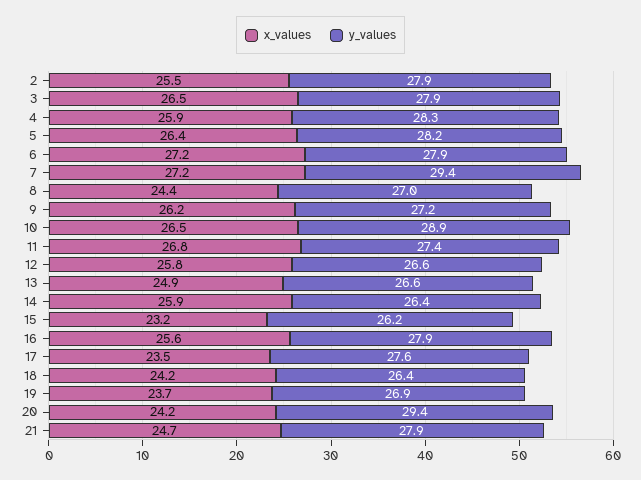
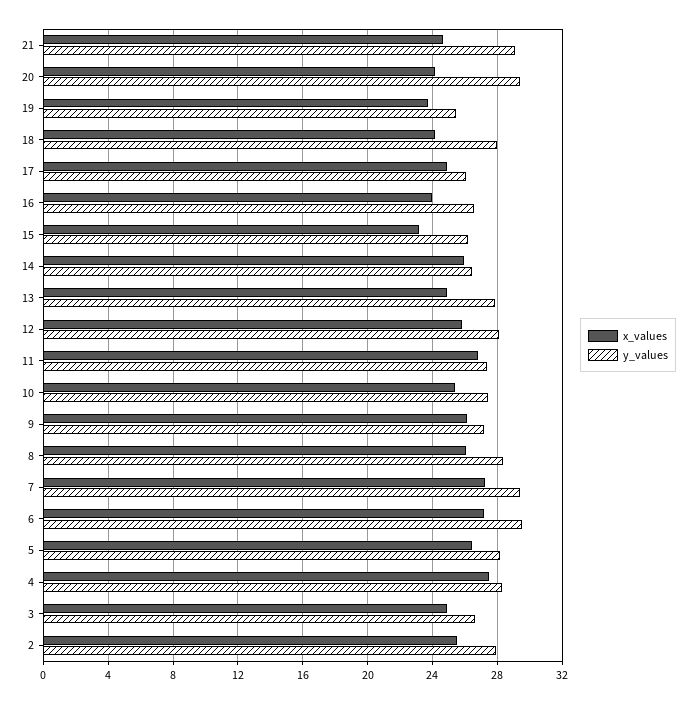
x_values, 3: 26.5 -> 25
y_values, 3: 27.9 -> 26.5
x_values, 4: 25.9 -> 27.5
y_values, 6: 27.9 -> 29.5
x_values, 8: 24.4 -> 26
y_values, 8: 27 -> 28.5
x_values, 10: 26.5 -> 25.5
y_values, 10: 28.9 -> 27.5
y_values, 12: 26.6 -> 28
y_values, 13: 26.6 -> 28
x_values, 16: 25.6 -> 24
y_values, 16: 27.9 -> 26.5
x_values, 17: 23.5 -> 25
y_values, 17: 27.6 -> 26
y_values, 18: 26.4 -> 28
y_values, 19: 26.9 -> 25.5
y_values, 21: 27.9 -> 29

